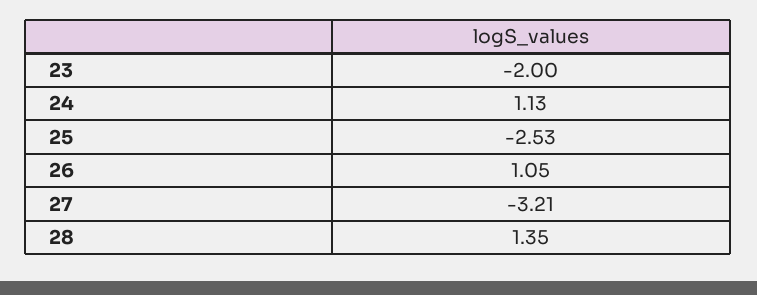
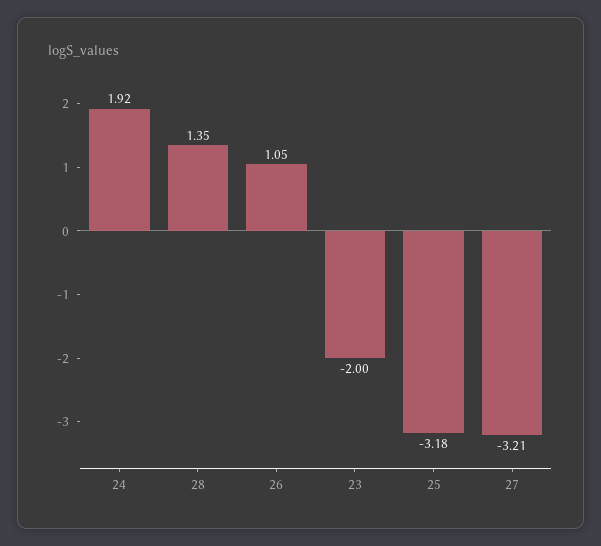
24: 1.13 -> 1.92
25: -2.53 -> -3.18

